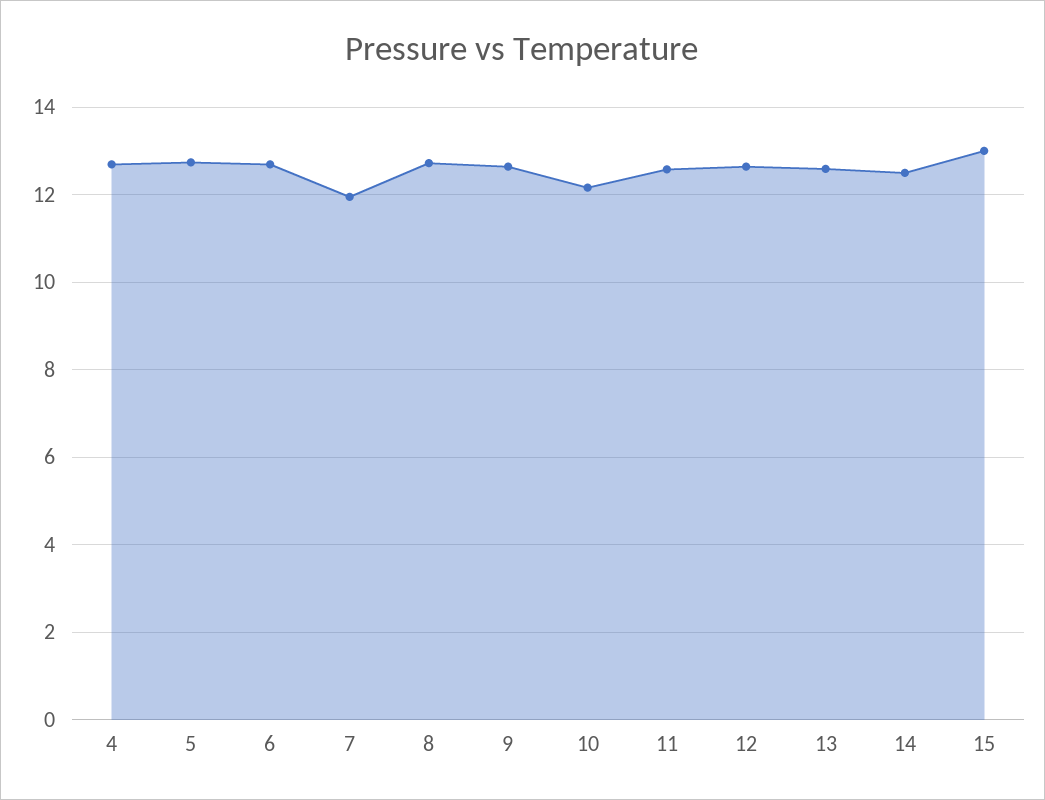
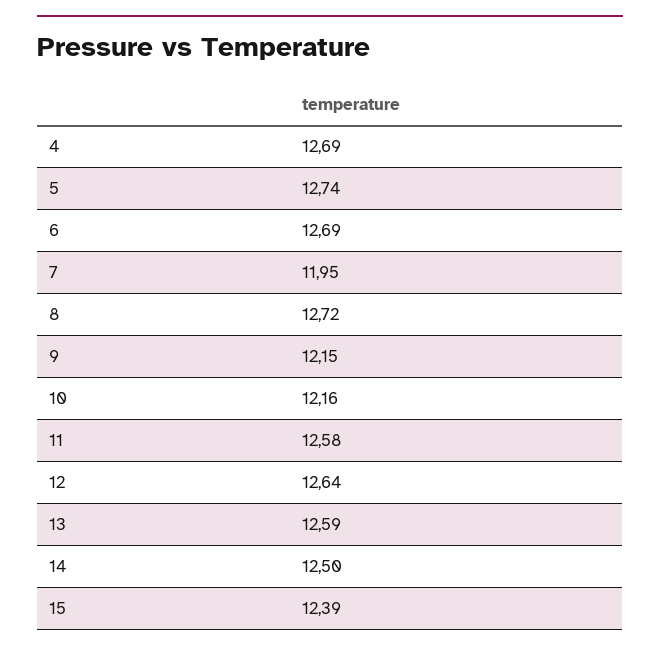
9: 12.6 -> 12.15
15: 13 -> 12.39

